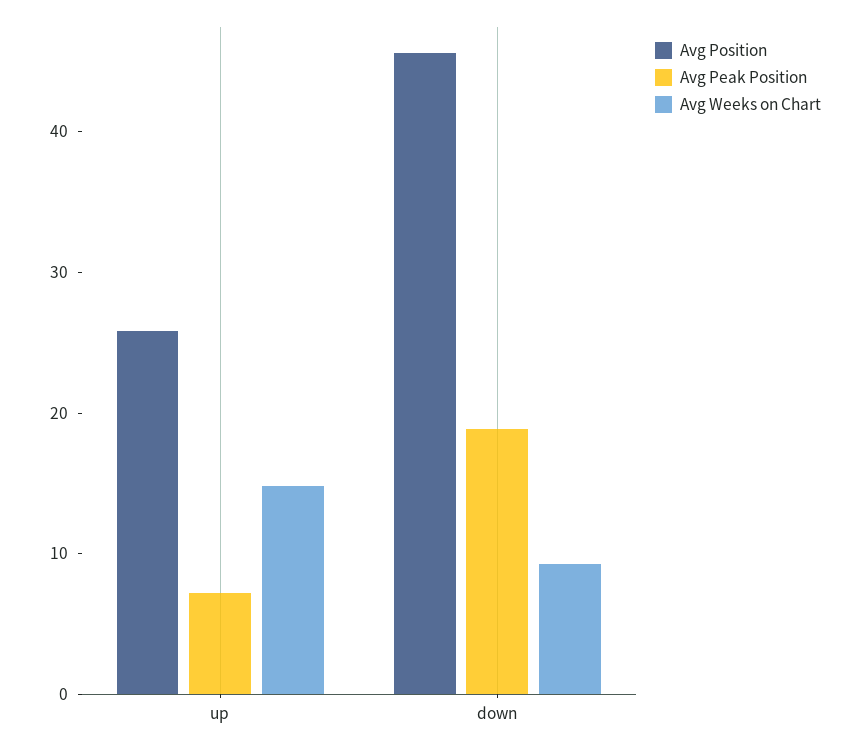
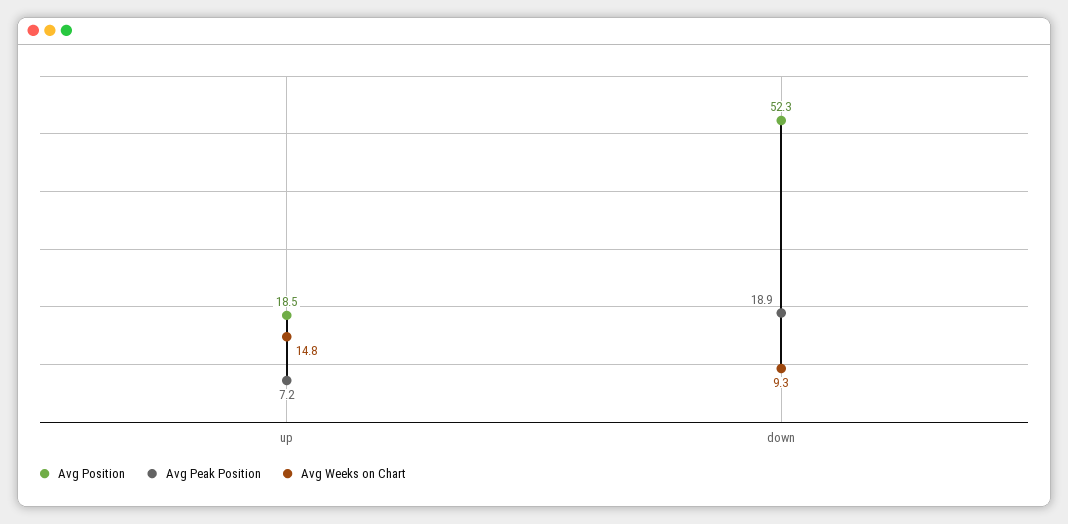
Avg Position, up: 26 -> 18.5
Avg Position, down: 46 -> 52.3

